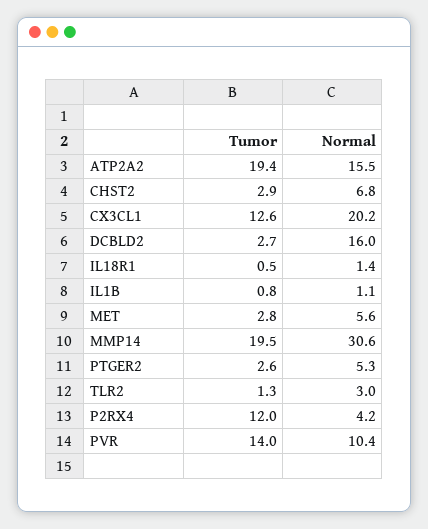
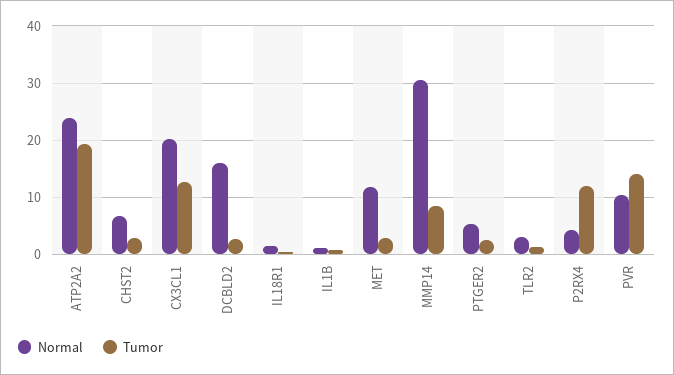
Normal, ATP2A2: 15.5 -> 24
Normal, MET: 5.6 -> 12
Tumor, MMP14: 19.5 -> 8

